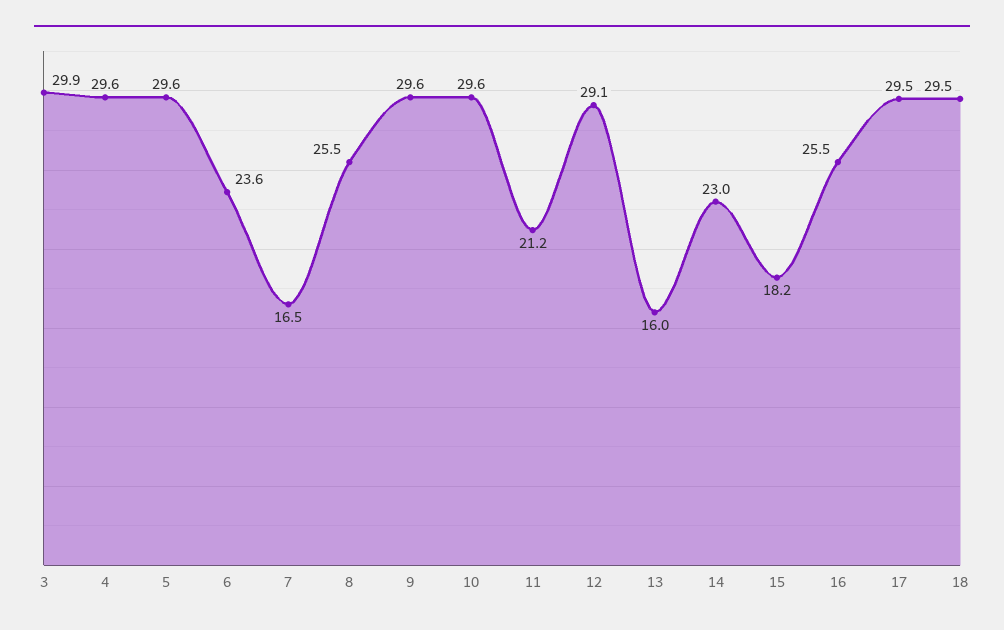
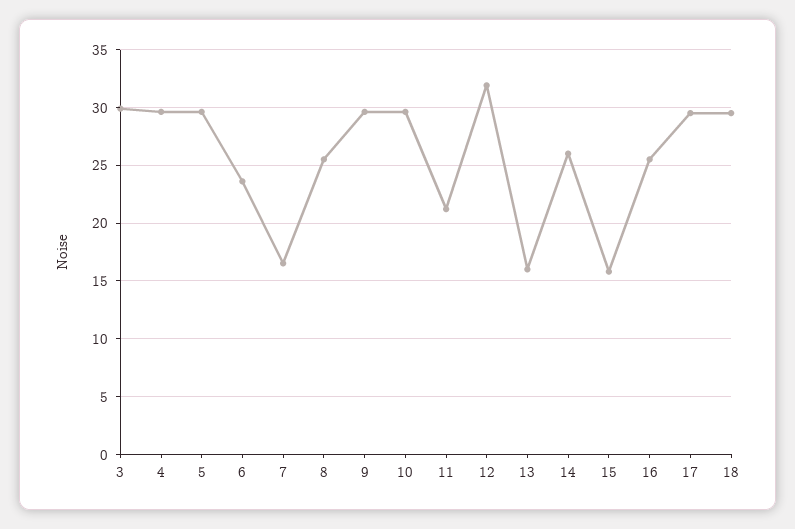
12: 29.1 -> 32
14: 23 -> 26
15: 18.2 -> 16

